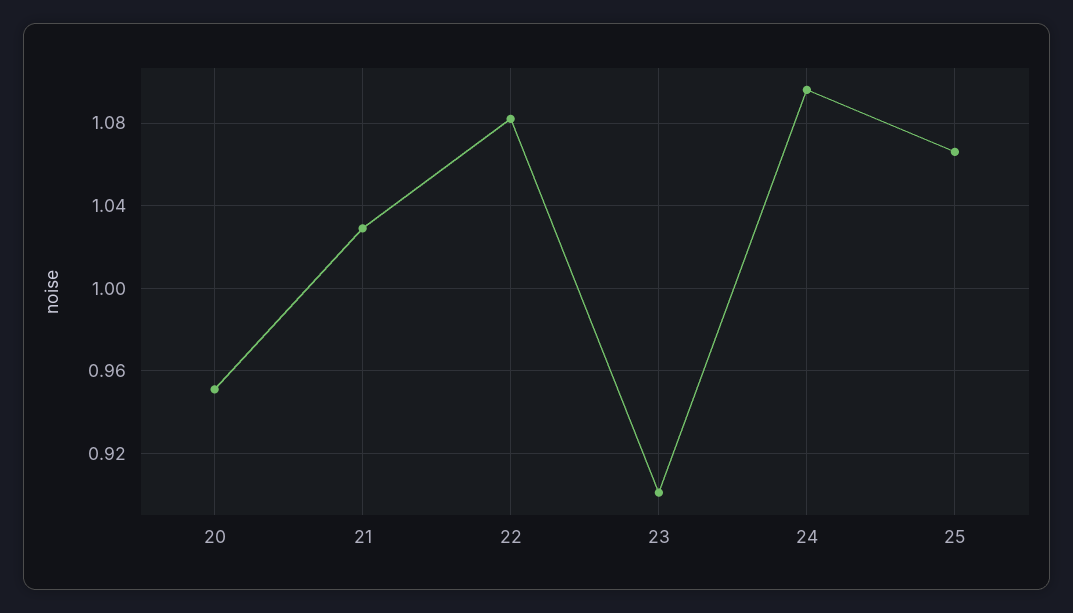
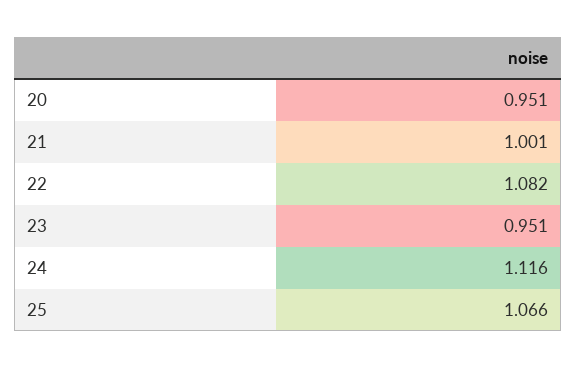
21: 1.03 -> 1.001
23: 0.9 -> 0.951
24: 1.095 -> 1.116

